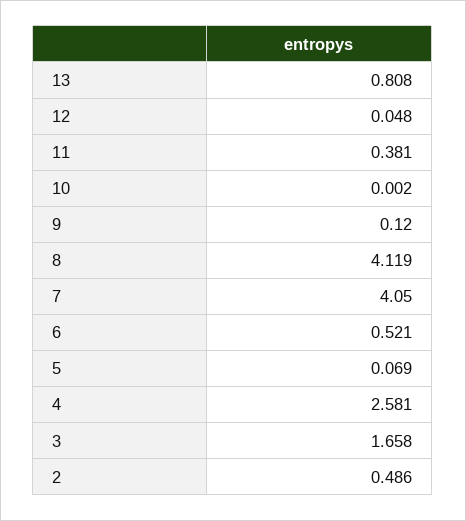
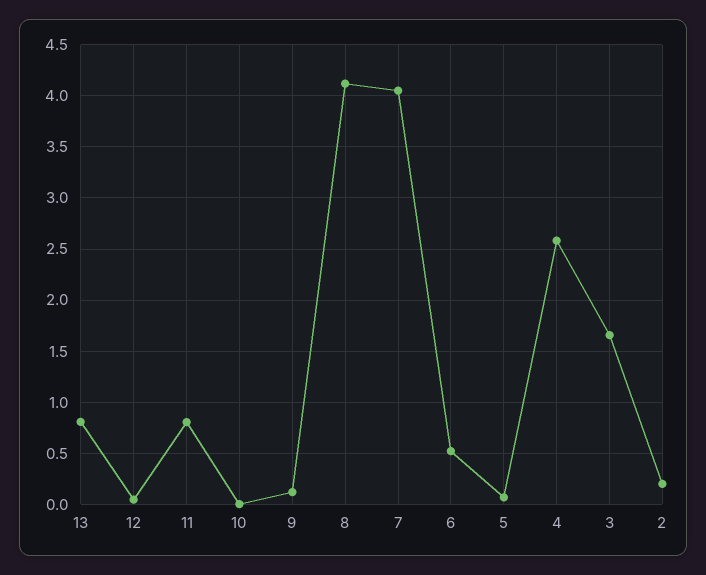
11: 0.381 -> 0.8
2: 0.486 -> 0.2

